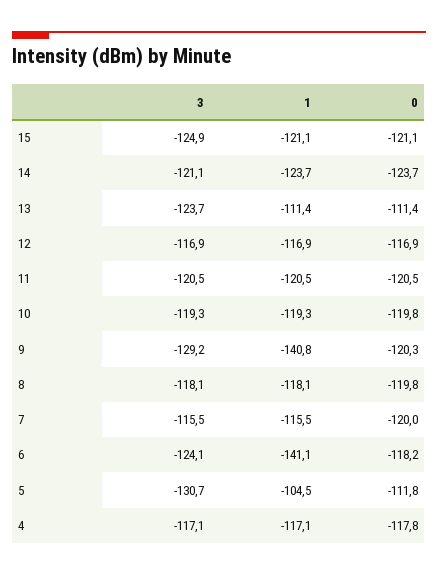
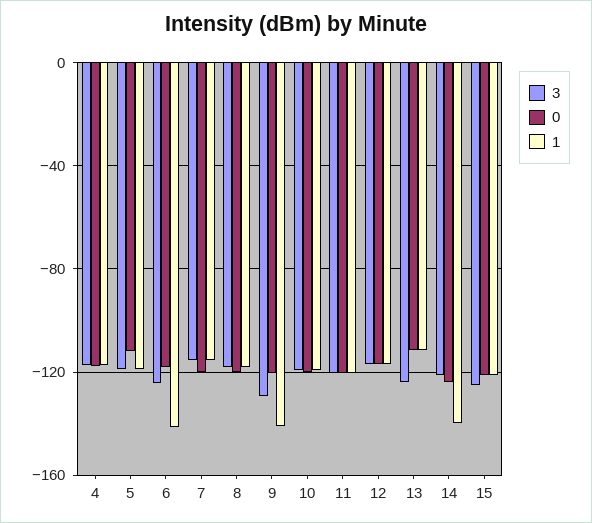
1, 14: -123.7 -> -140
3, 5: -130.7 -> -120
1, 5: -104.5 -> -120

